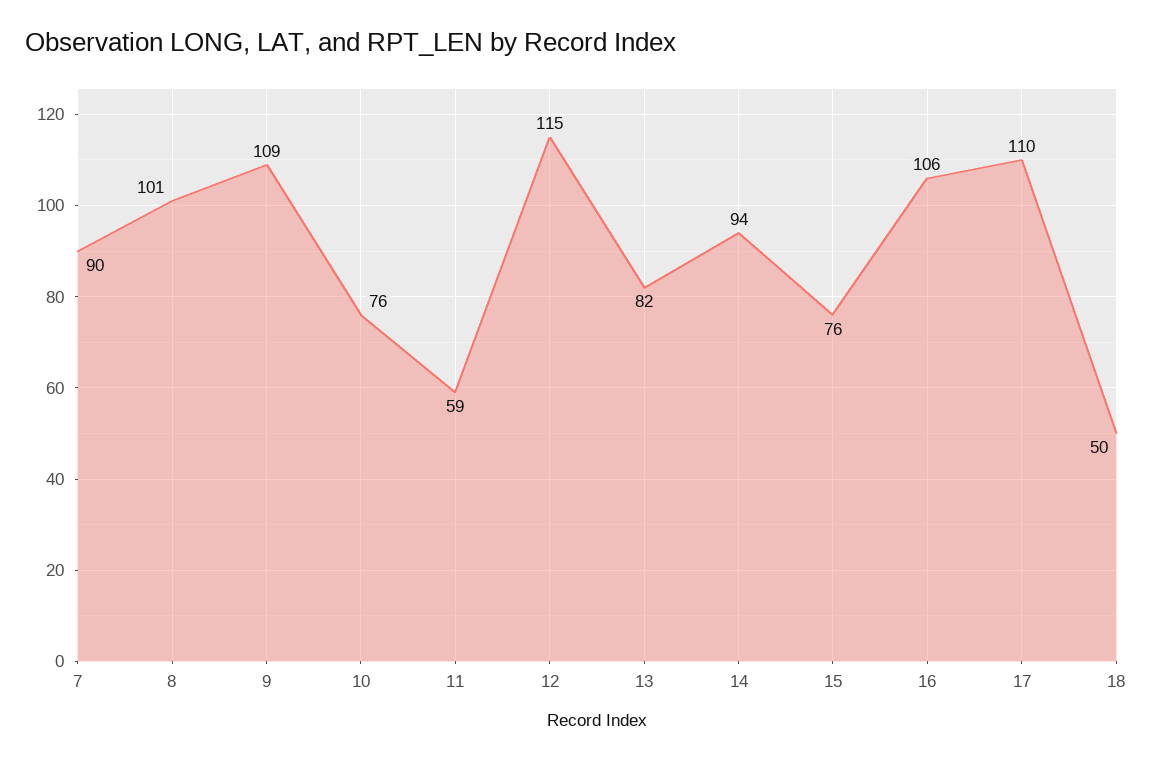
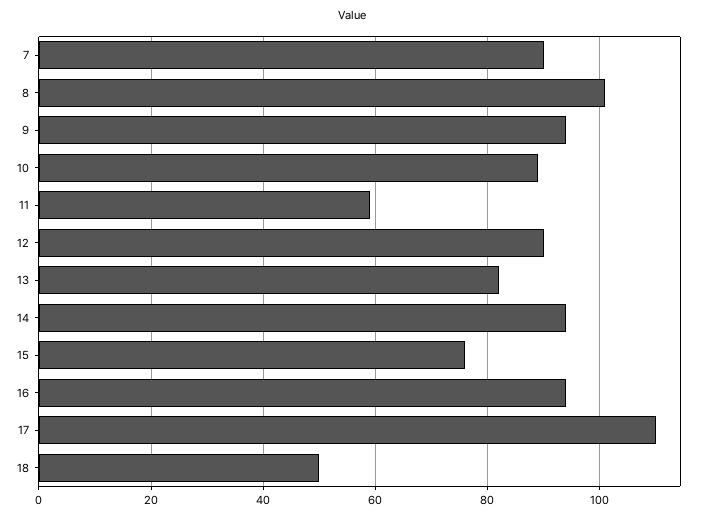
9: 109 -> 95
10: 76 -> 90
12: 115 -> 90
16: 106 -> 95

